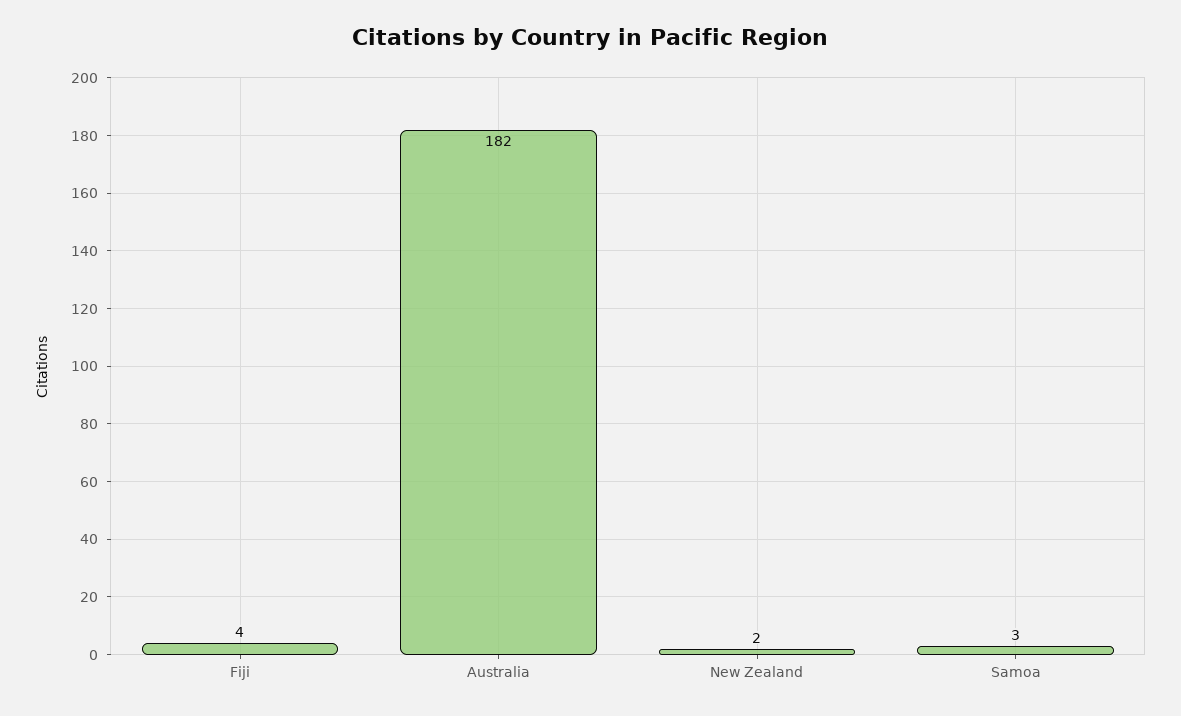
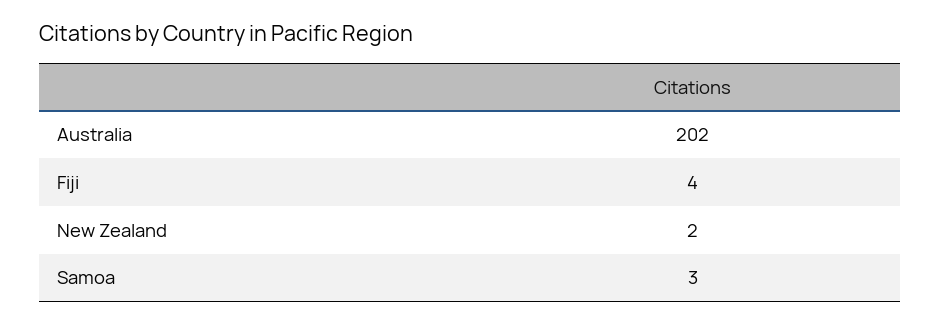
Australia: 182 -> 202

